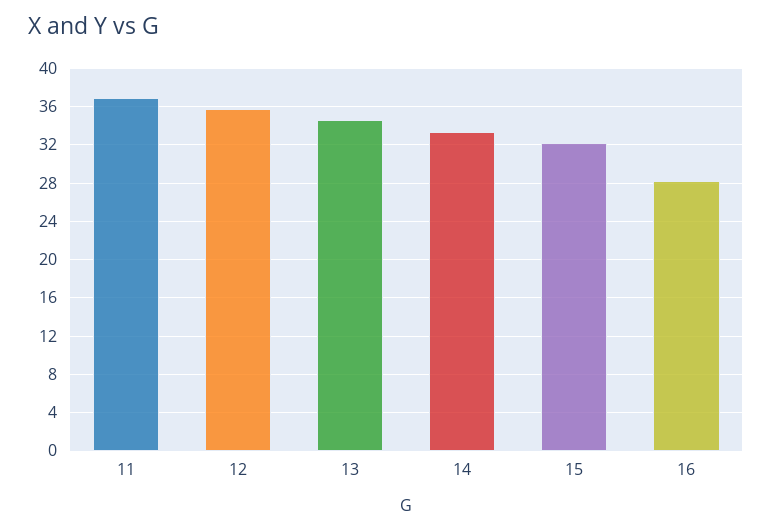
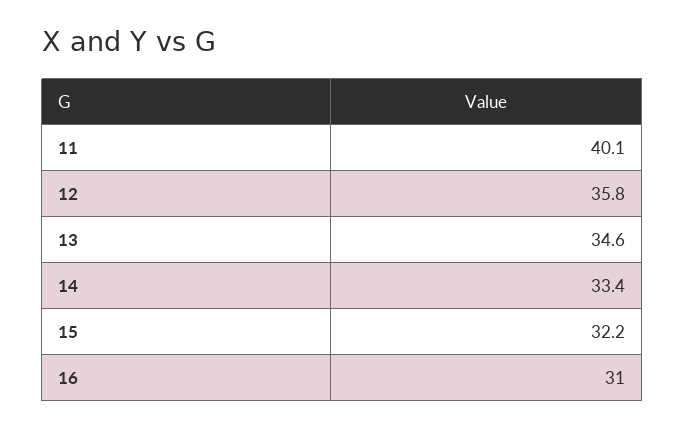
11: 37 -> 40.1
16: 28 -> 31

